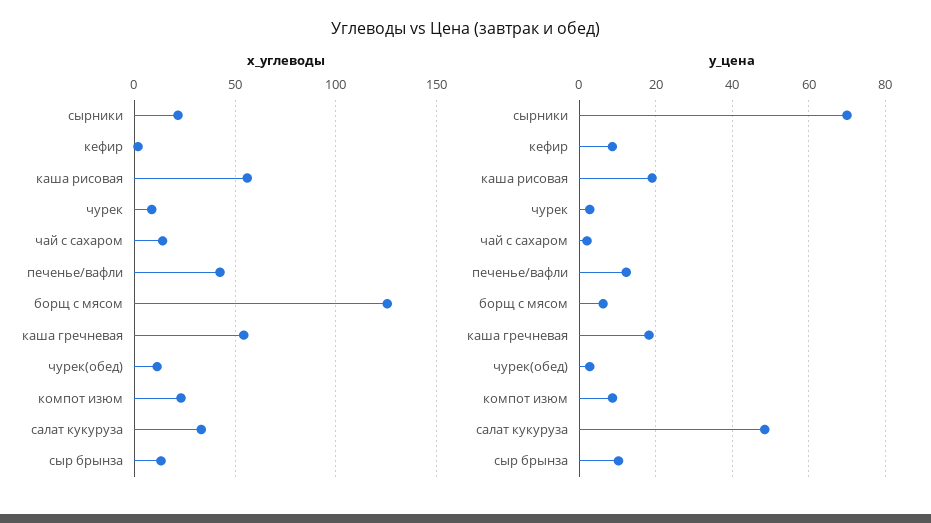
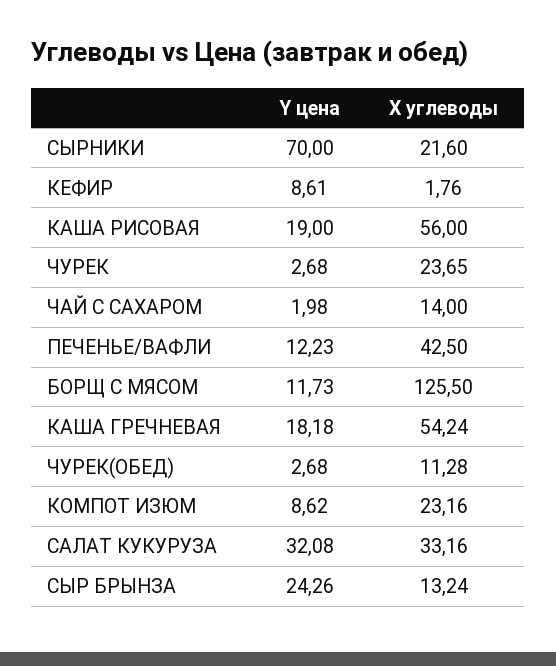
x_углеводы, чурек: 10 -> 23.65
y_цена, борщ с мясом: 6 -> 11.73
y_цена, салат кукуруза: 48 -> 32.08
y_цена, сыр брынза: 10 -> 24.26

